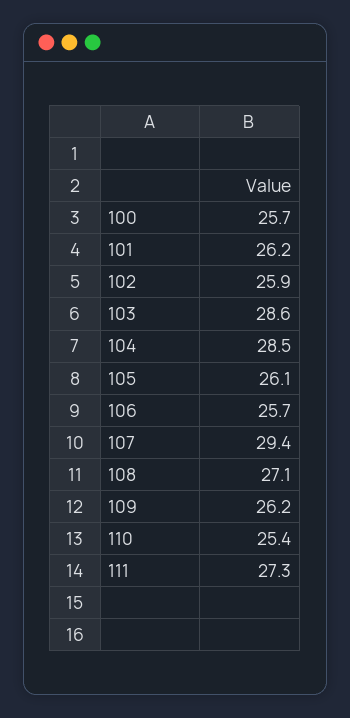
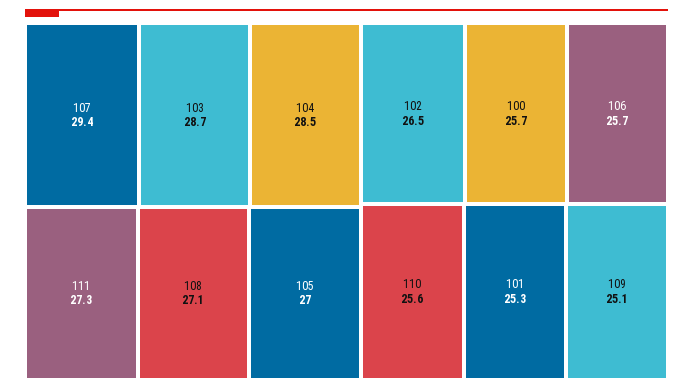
101: 26.2 -> 25.3
102: 25.9 -> 26.5
103: 28.6 -> 28.7
105: 26.1 -> 27
109: 26.2 -> 25.1
110: 25.4 -> 25.6

